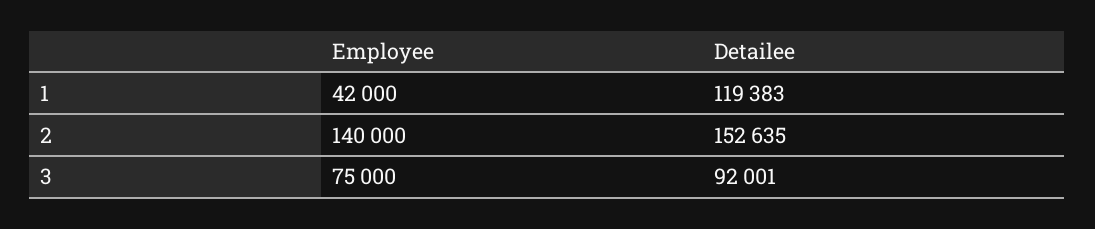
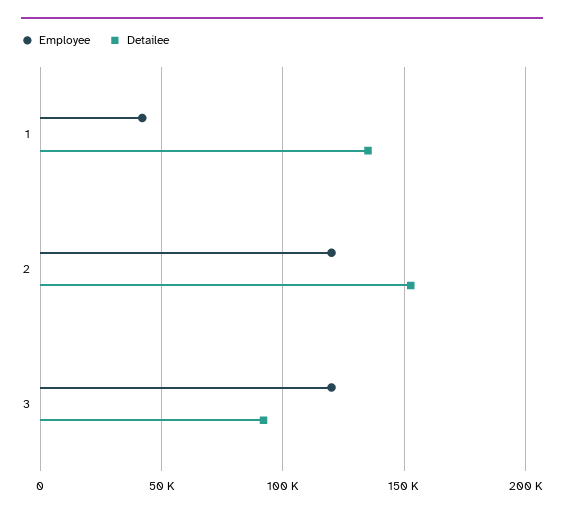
Detailee, 1: 119383 -> 135000
Employee, 2: 140000 -> 120000
Employee, 3: 75000 -> 120000

